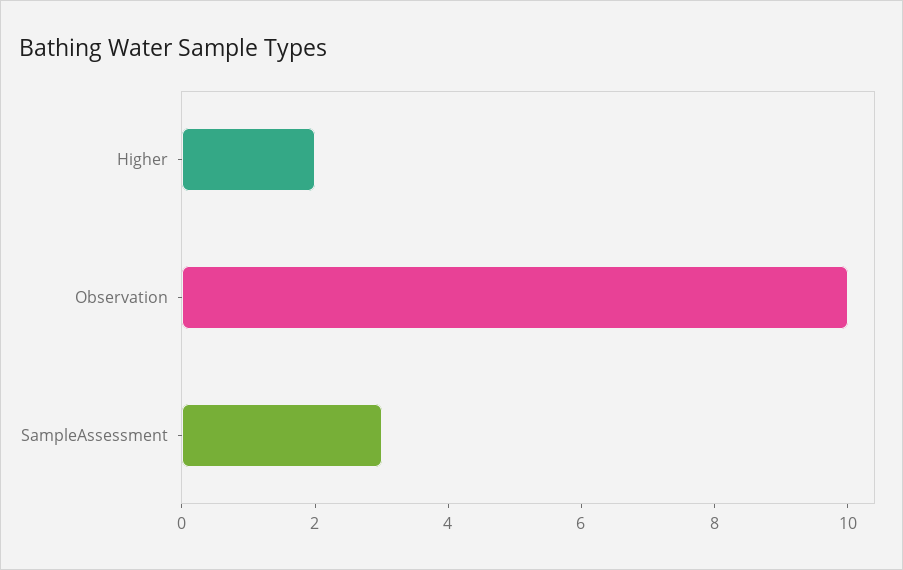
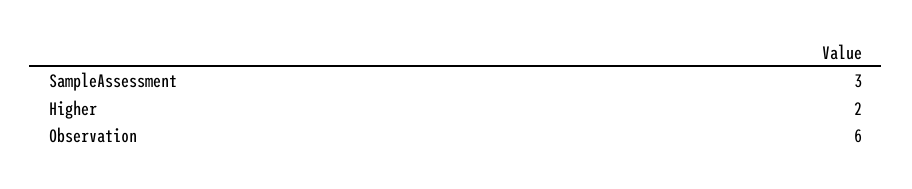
Observation: 10 -> 6

